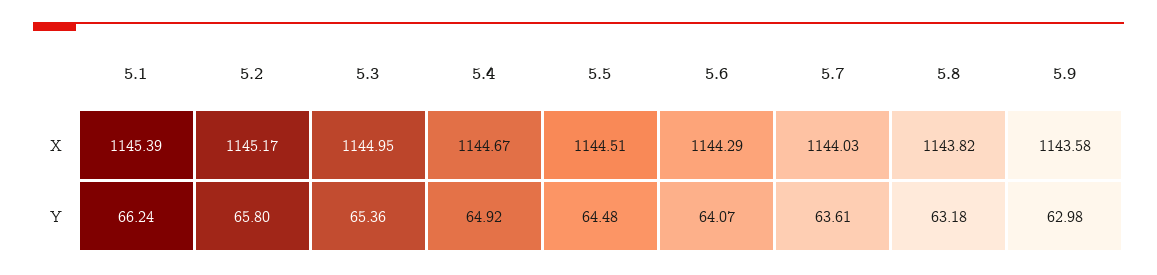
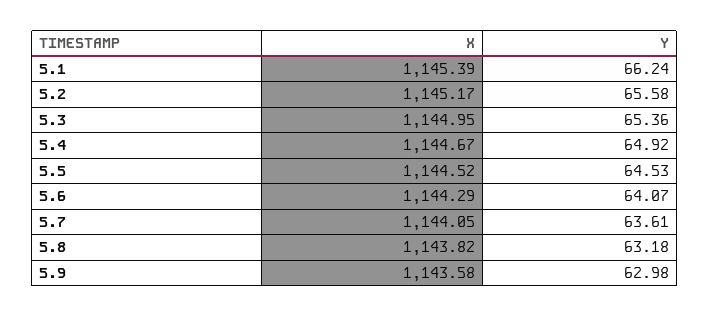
5.5, X: 1144.51 -> 1144.52
5.7, X: 1144.03 -> 1144.05
5.2, Y: 65.8 -> 65.58
5.5, Y: 64.48 -> 64.53

